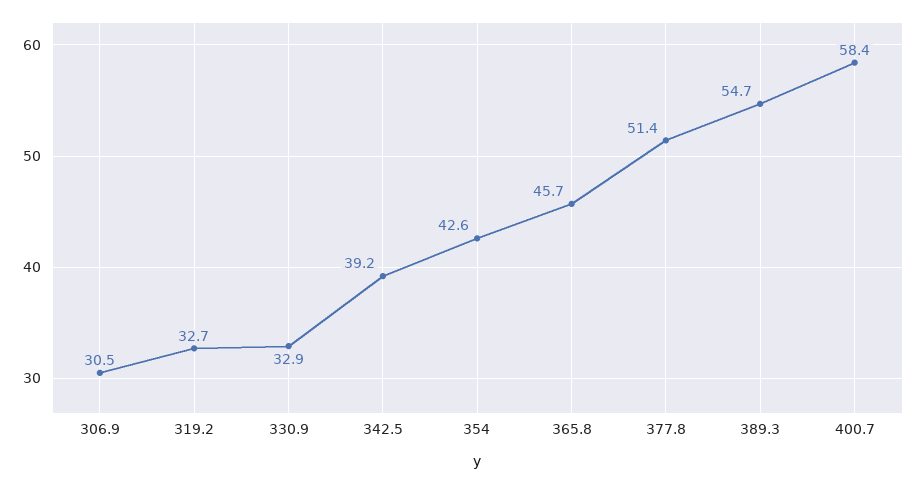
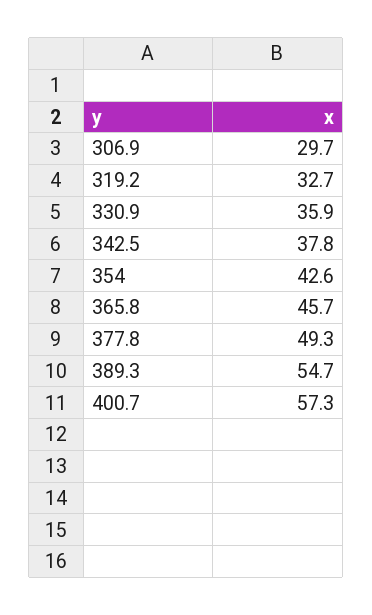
306.9: 30.5 -> 29.7
330.9: 32.9 -> 35.9
342.5: 39.2 -> 37.8
377.8: 51.4 -> 49.3
400.7: 58.4 -> 57.3

